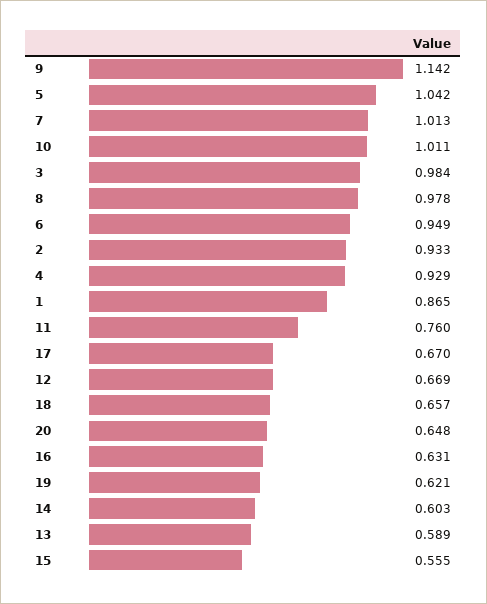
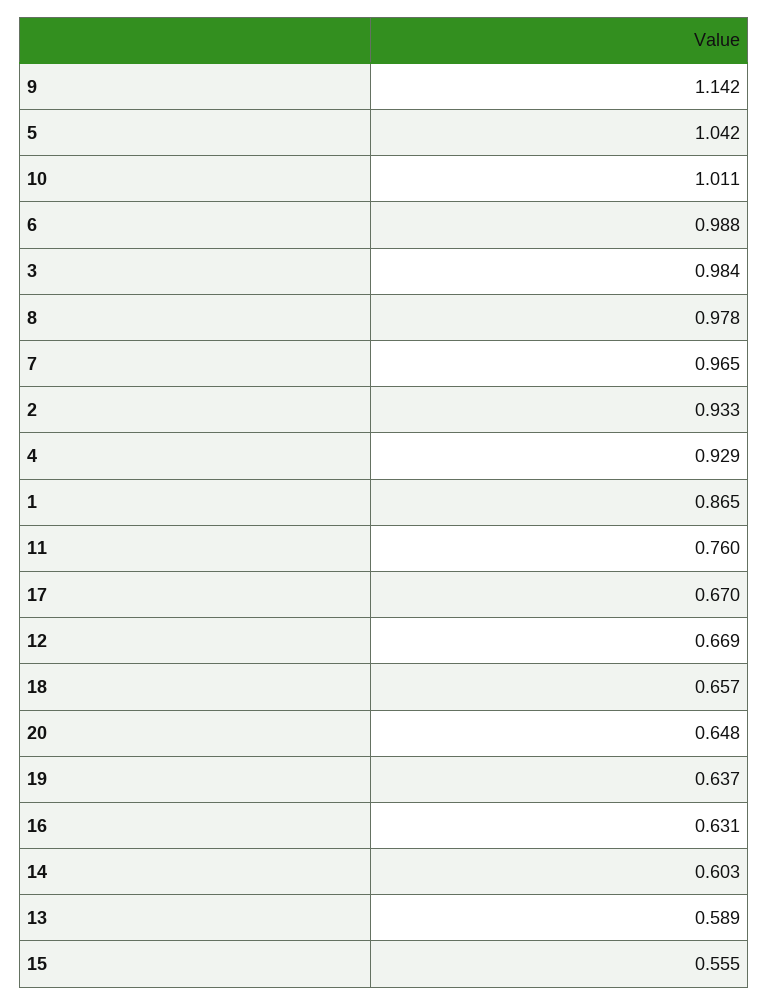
7: 1.013 -> 0.965
6: 0.949 -> 0.988
19: 0.621 -> 0.637

